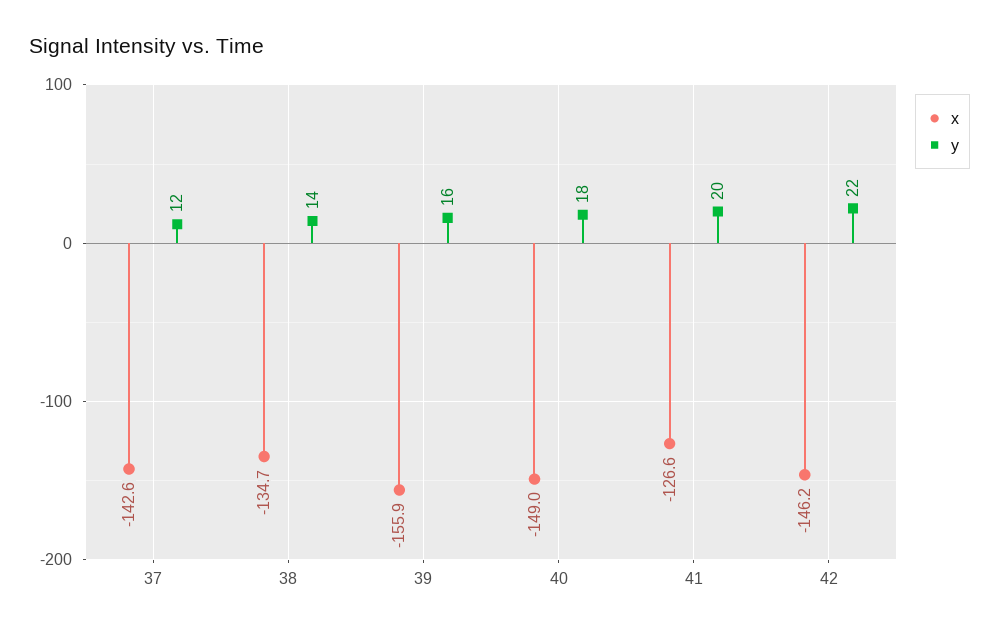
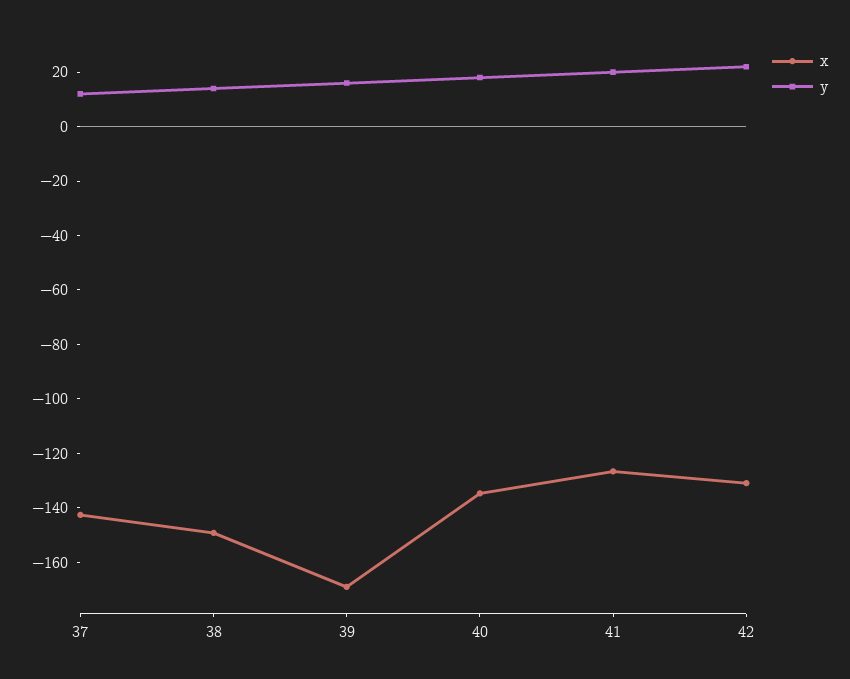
x, 38: -134.7 -> -150
x, 39: -155.9 -> -170
x, 40: -149 -> -135
x, 42: -146.2 -> -130

